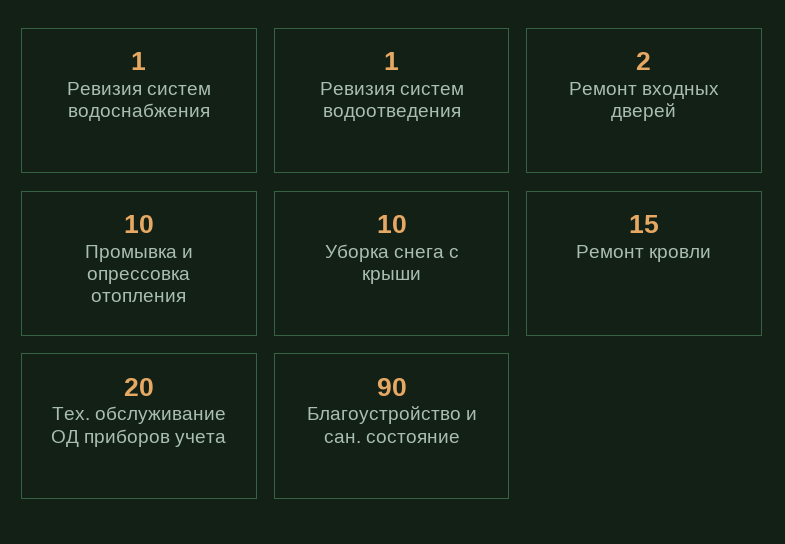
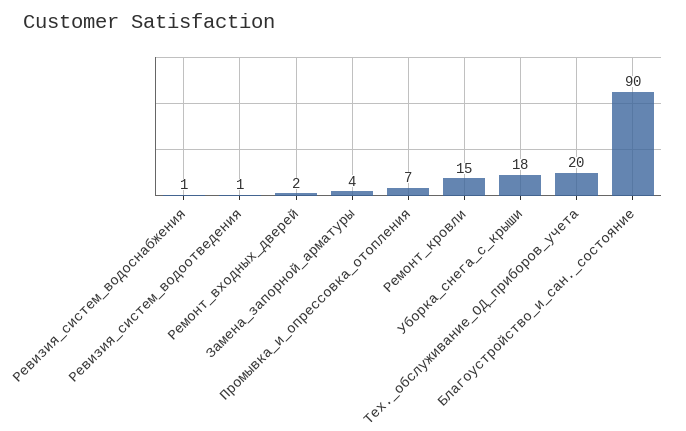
Промывка и опрессовка отопления: 10 -> 7
Уборка снега с крыши: 10 -> 18
Замена_запорной_арматуры: none -> 4

